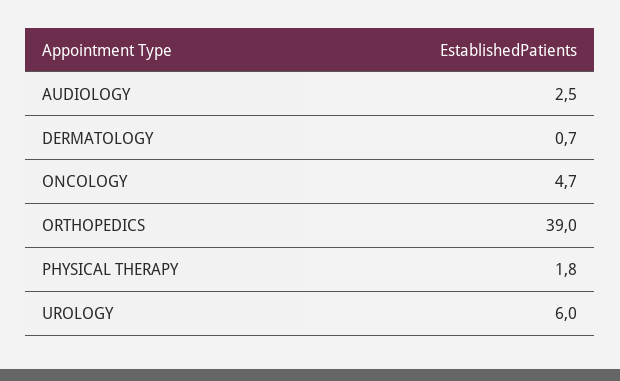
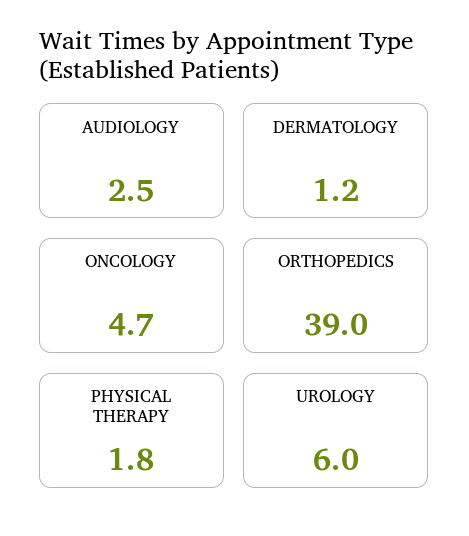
DERMATOLOGY: 0.7 -> 1.2

